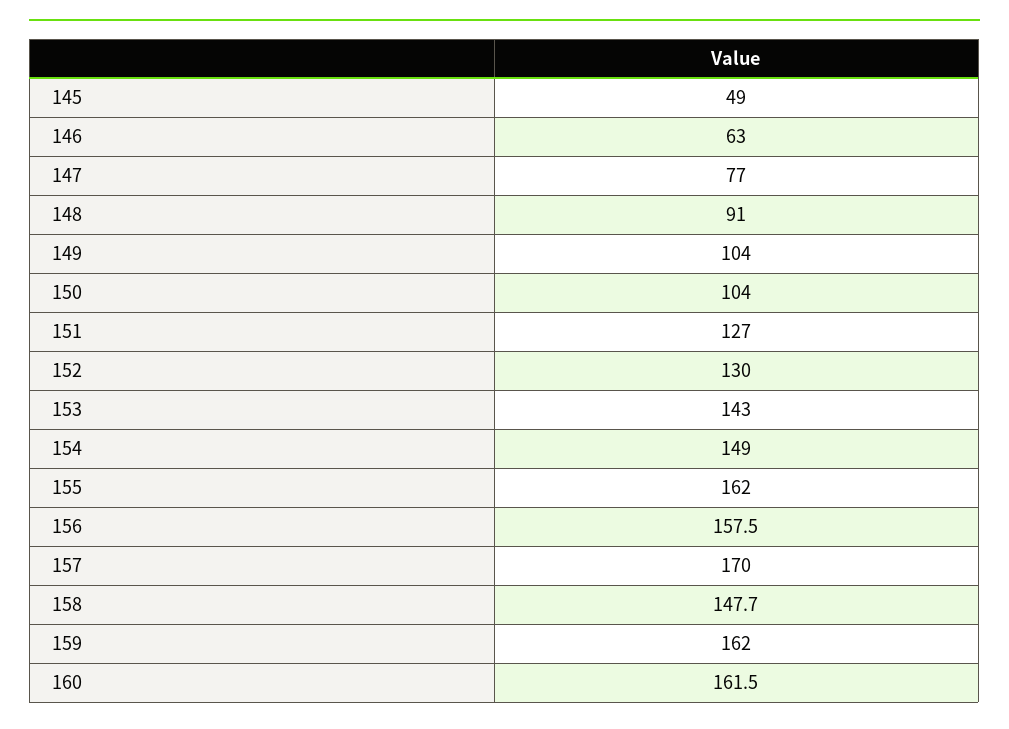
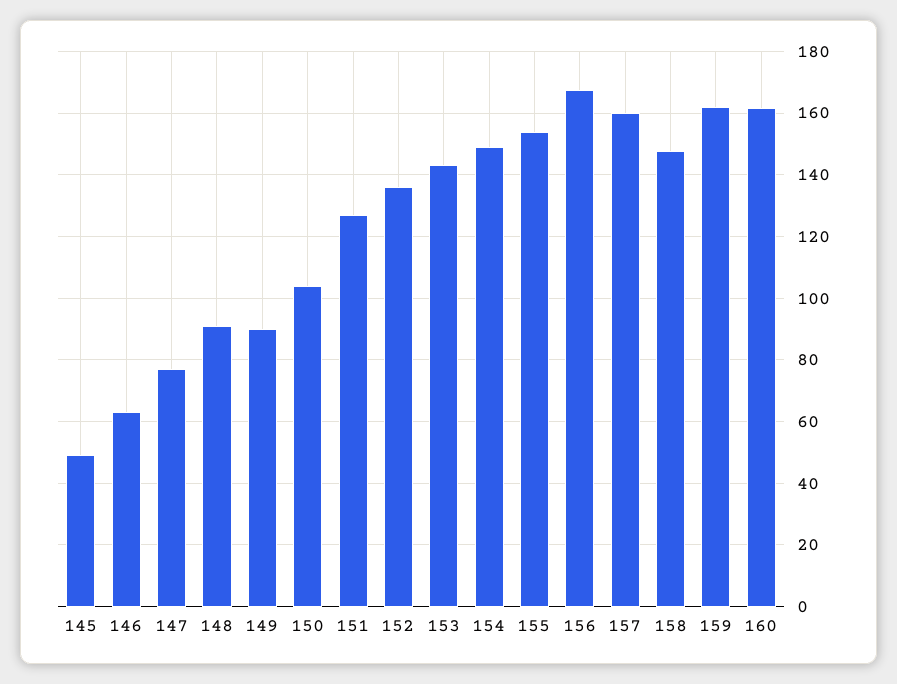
149: 104 -> 90
152: 130 -> 136
155: 162 -> 154
156: 157.5 -> 168
157: 170 -> 160

